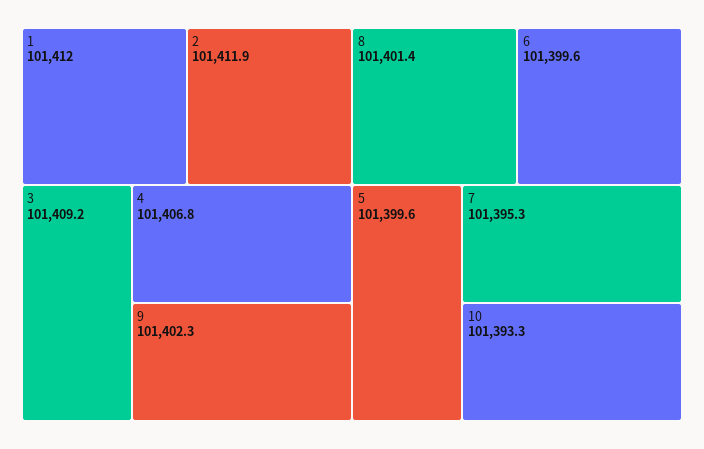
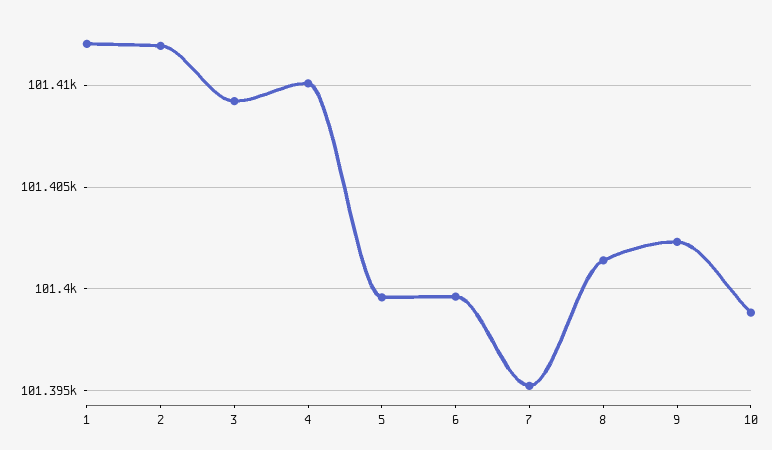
4: 101406.8 -> 101410
10: 101393.3 -> 101399

